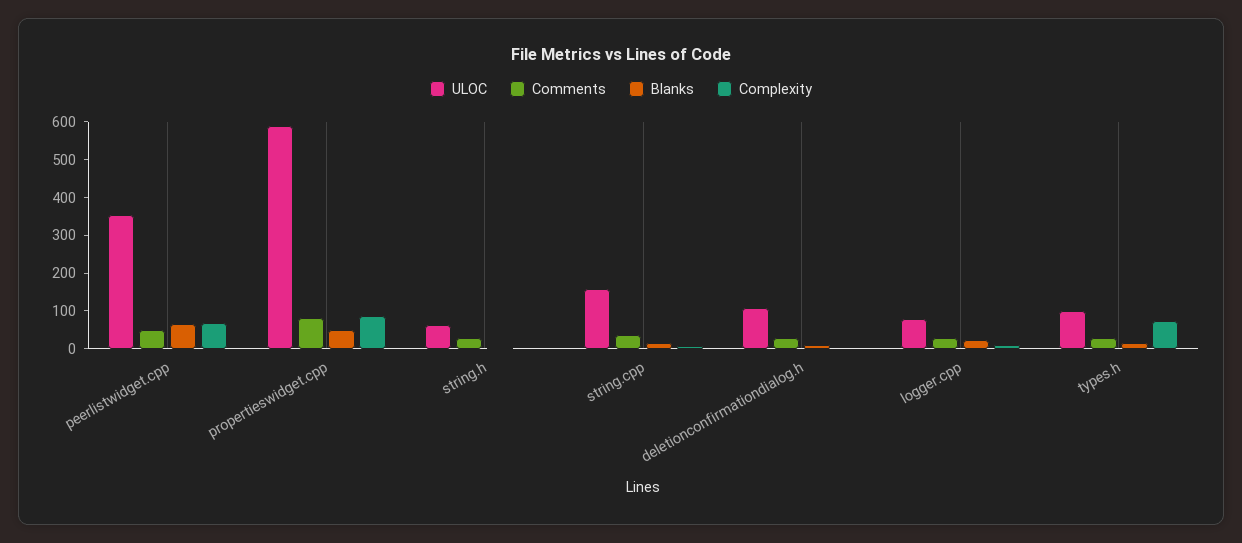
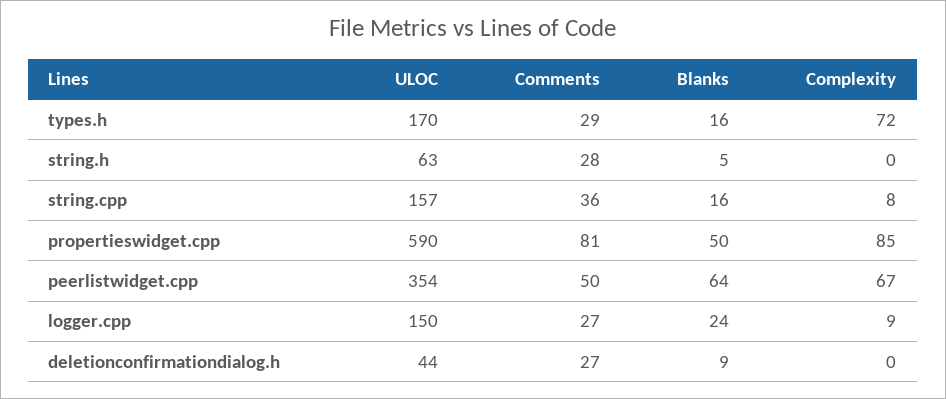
ULOC, deletionconfirmationdialog.h: 100 -> 44
ULOC, logger.cpp: 75 -> 150
ULOC, types.h: 100 -> 170

